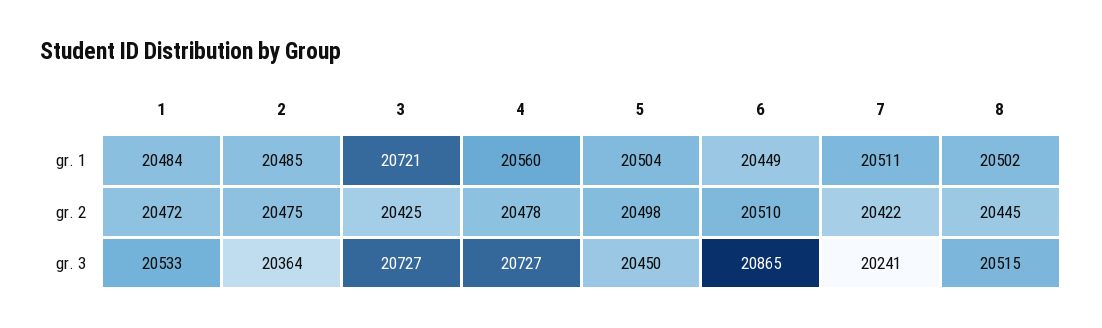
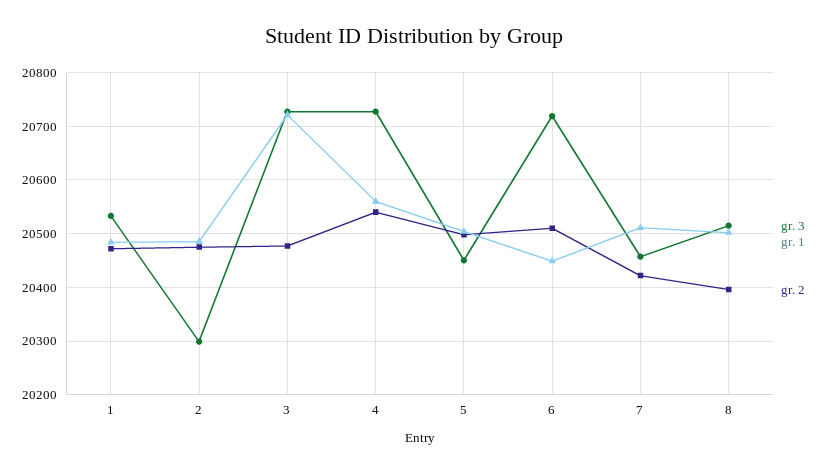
gr. 2, 3: 20425 -> 20480
gr. 2, 4: 20478 -> 20540
gr. 2, 8: 20445 -> 20400
gr. 3, 2: 20364 -> 20300
gr. 3, 6: 20865 -> 20720
gr. 3, 7: 20241 -> 20460

